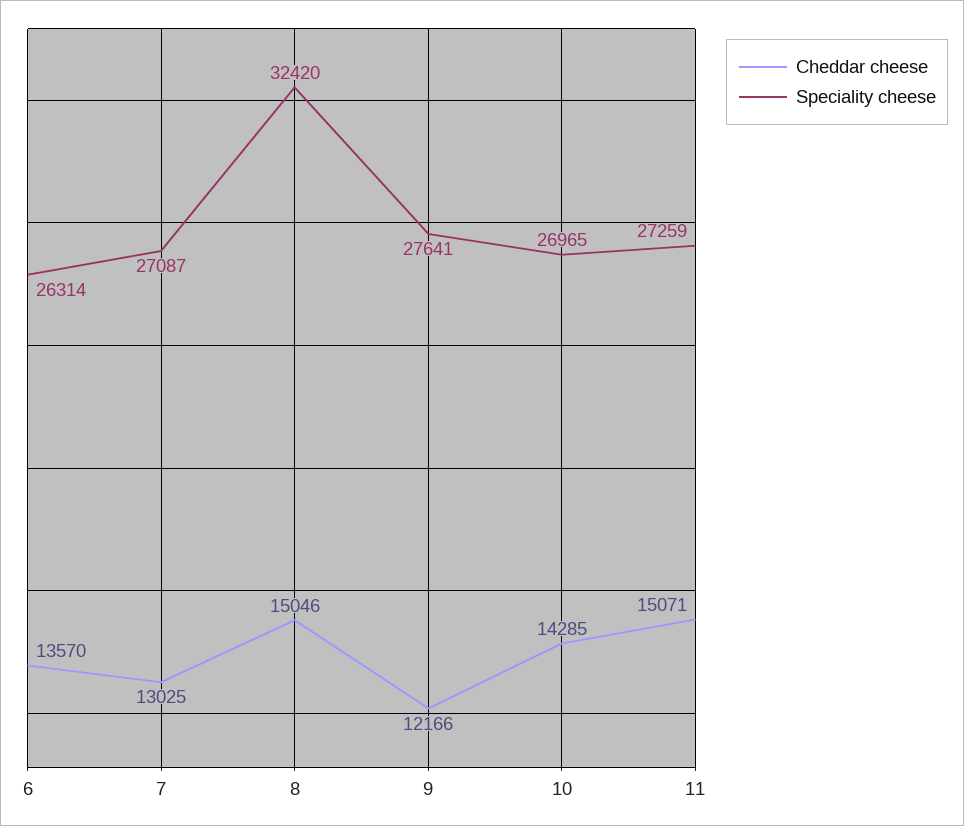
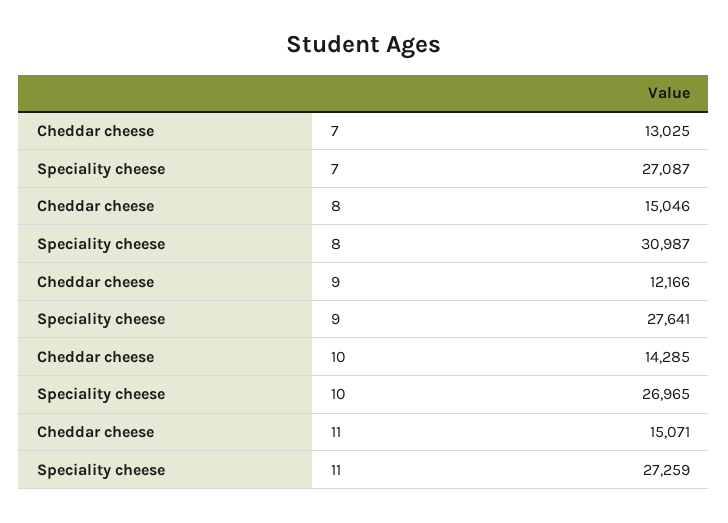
Cheddar cheese, 6: 13570 -> none
Speciality cheese, 6: 26314 -> none
Speciality cheese, 8: 32420 -> 30987

